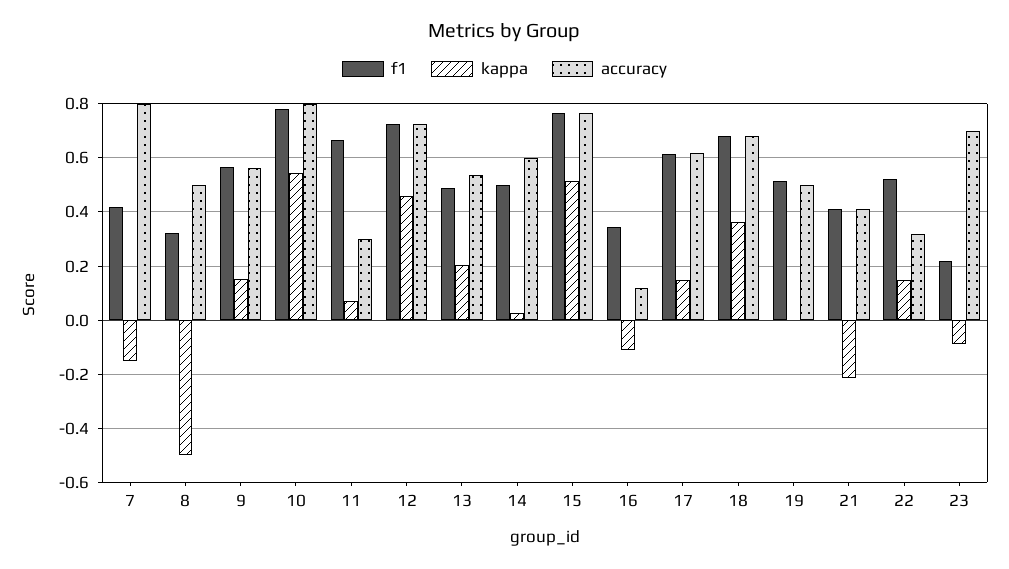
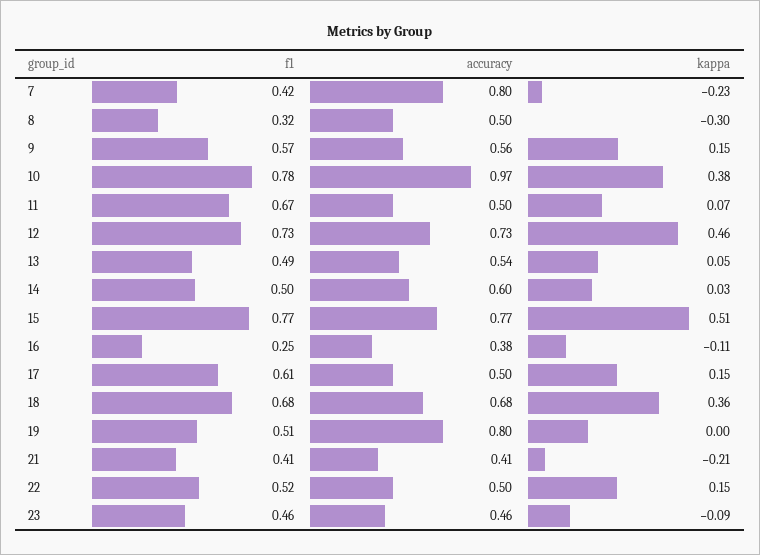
kappa, 7: -0.15 -> -0.23
kappa, 8: -0.5 -> -0.3
kappa, 10: 0.55 -> 0.38
accuracy, 10: 0.8 -> 0.97
accuracy, 11: 0.3 -> 0.5
kappa, 13: 0.2 -> 0.05
f1, 16: 0.35 -> 0.25
accuracy, 16: 0.125 -> 0.38
accuracy, 17: 0.625 -> 0.5
accuracy, 19: 0.5 -> 0.8
accuracy, 22: 0.325 -> 0.5
f1, 23: 0.225 -> 0.46
accuracy, 23: 0.7 -> 0.46

